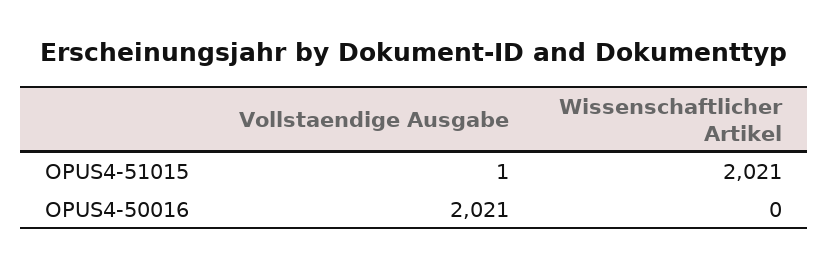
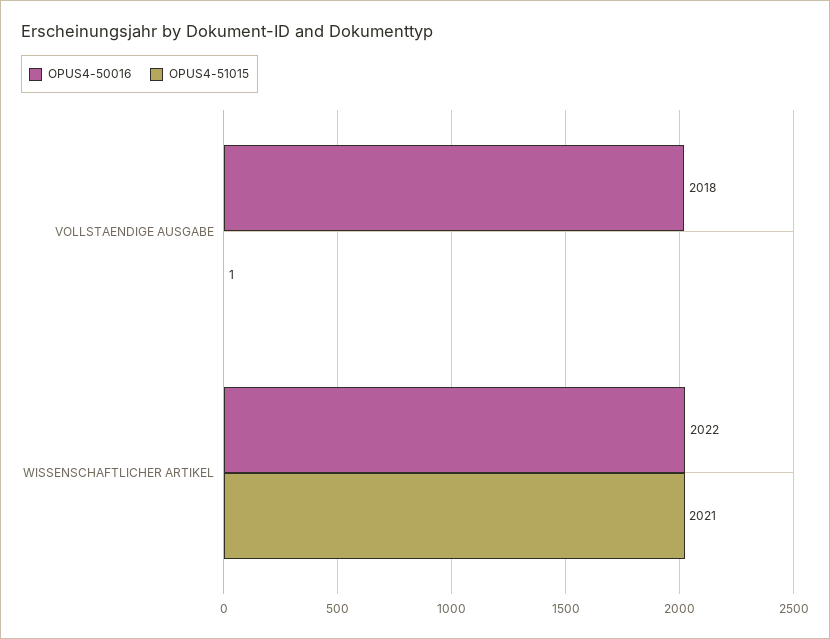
OPUS4-50016, Vollstaendige Ausgabe: 2021 -> 2018
OPUS4-50016, Wissenschaftlicher Artikel: 0 -> 2022

